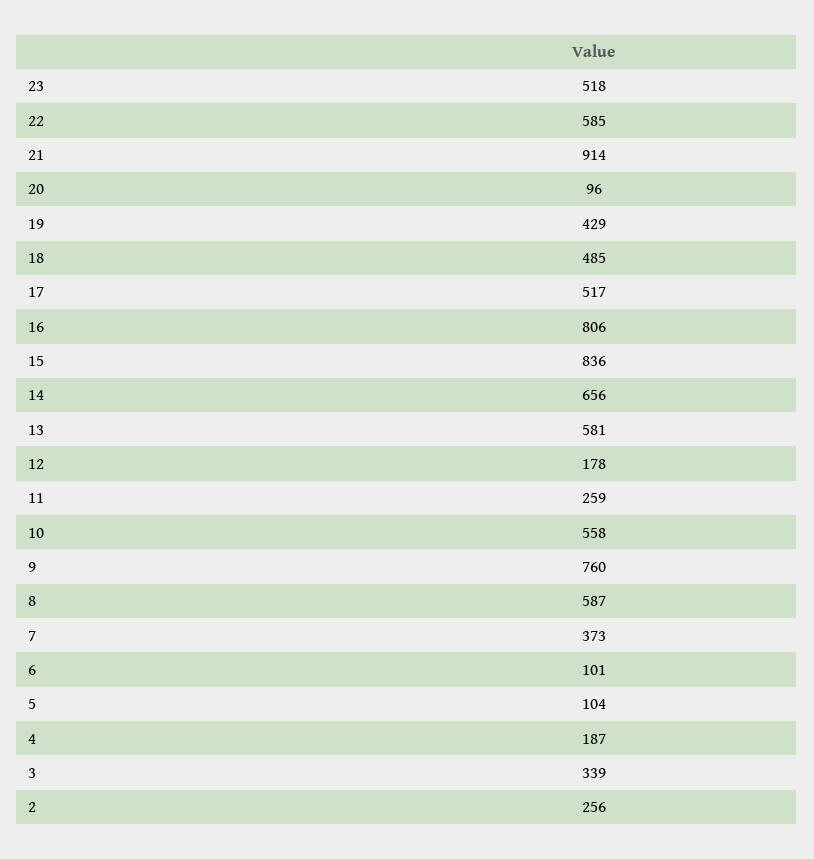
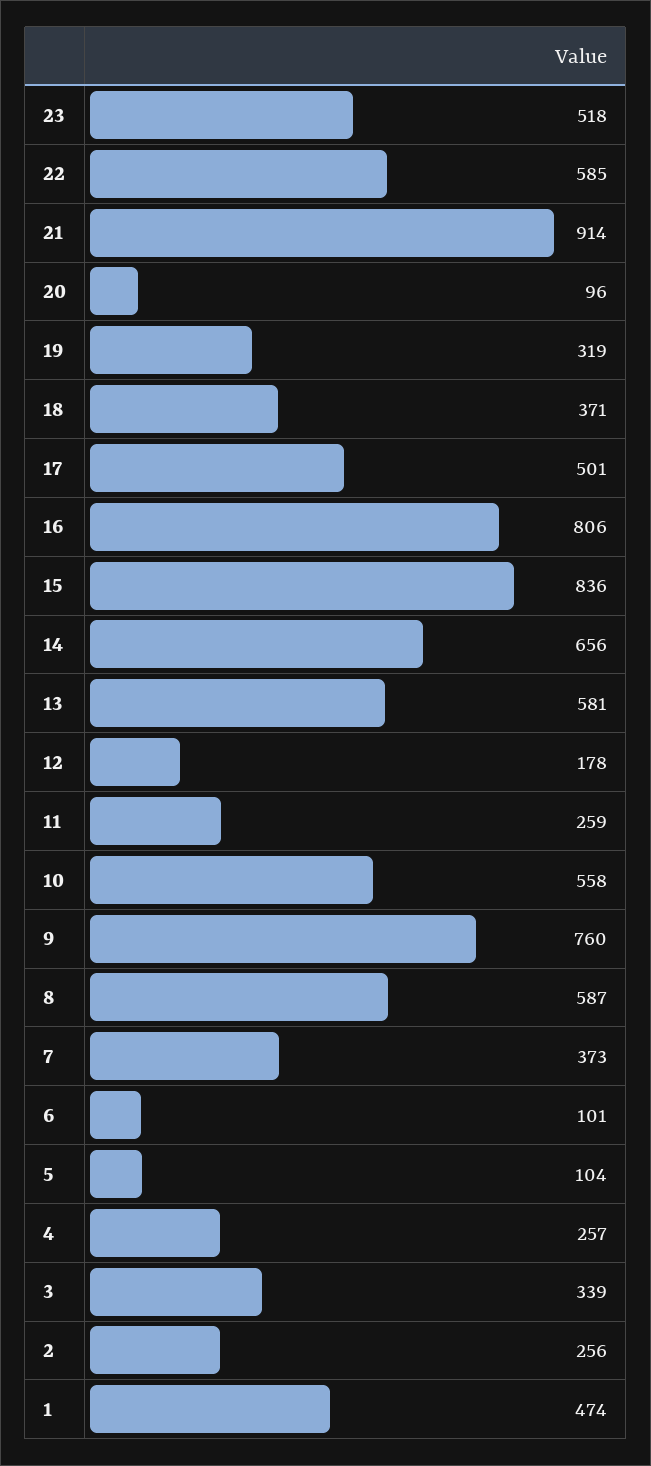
19: 429 -> 319
18: 485 -> 371
17: 517 -> 501
4: 187 -> 257
1: none -> 474

